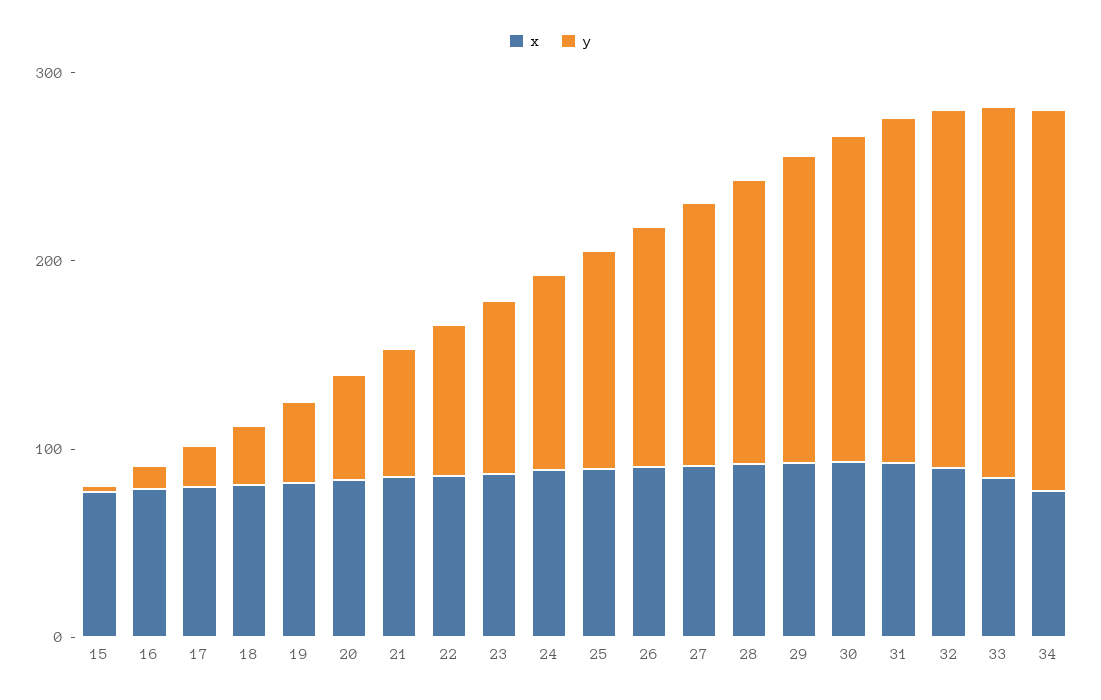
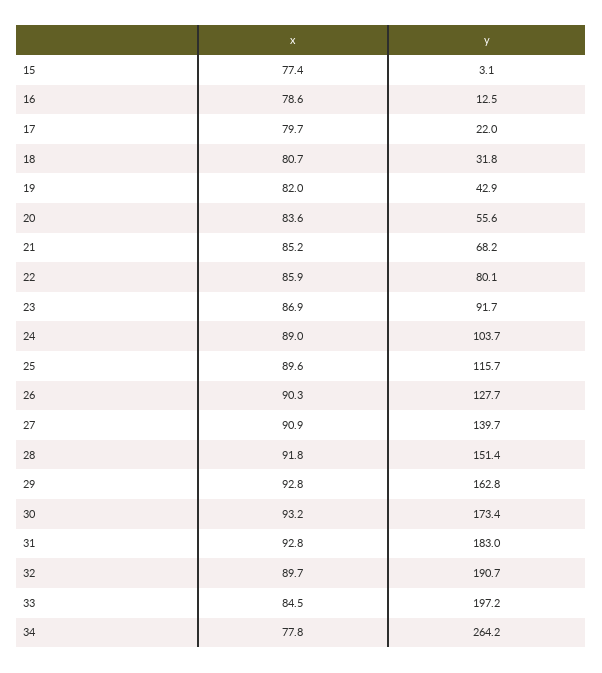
y, 34: 200 -> 264.2

